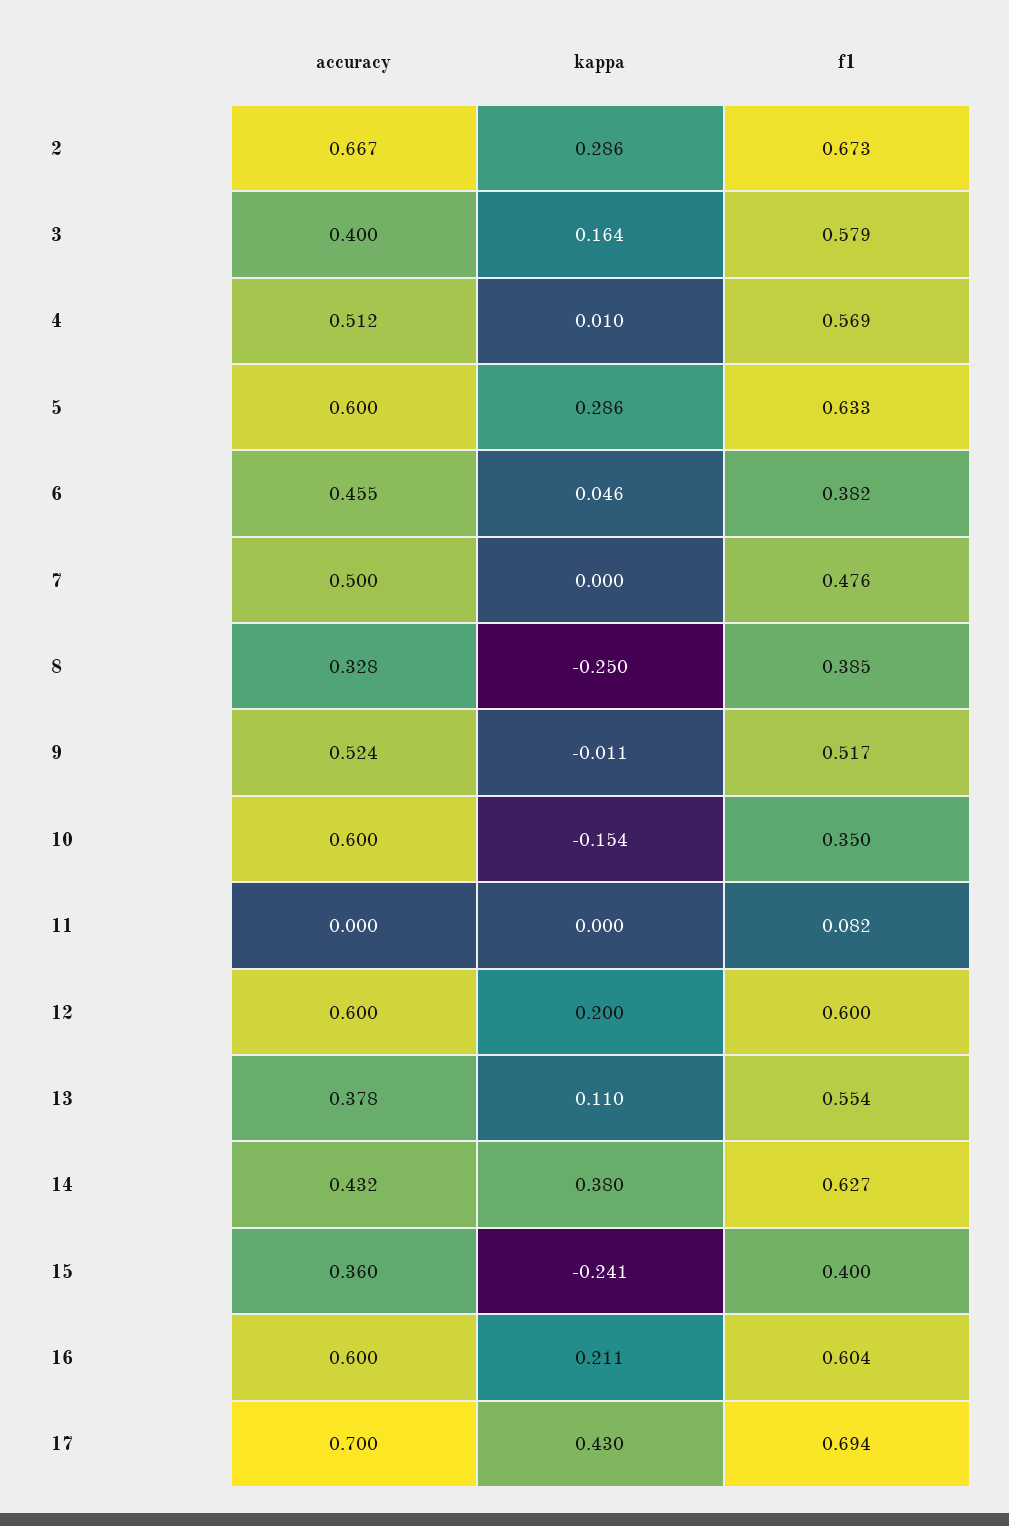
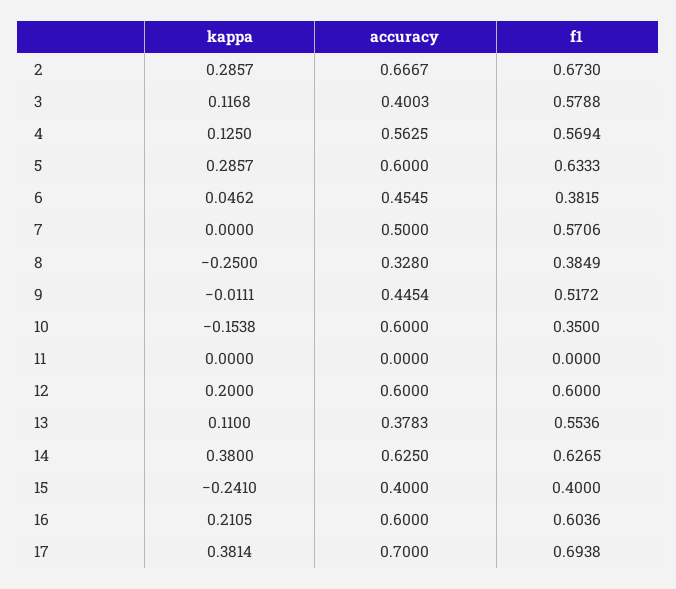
kappa, 3: 0.164 -> 0.1168
accuracy, 4: 0.512 -> 0.5625
kappa, 4: 0.01 -> 0.125
f1, 7: 0.476 -> 0.5706
accuracy, 9: 0.524 -> 0.4454
f1, 11: 0.082 -> 0
accuracy, 14: 0.432 -> 0.625
accuracy, 15: 0.36 -> 0.4
kappa, 17: 0.43 -> 0.3814

